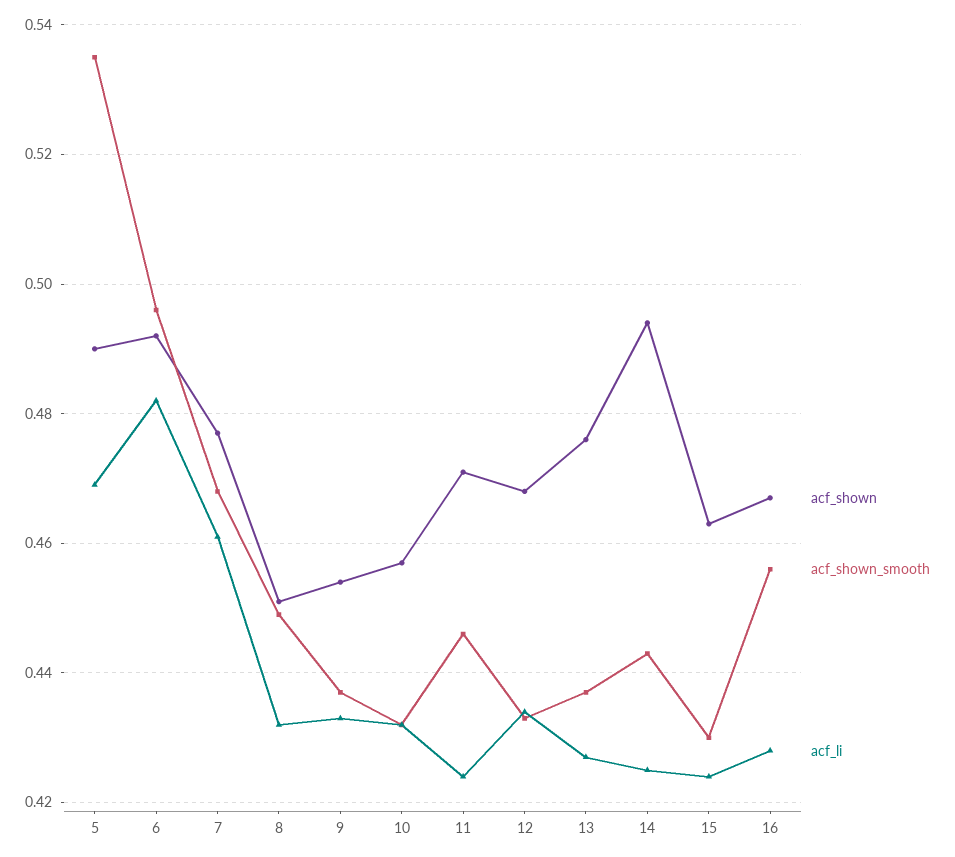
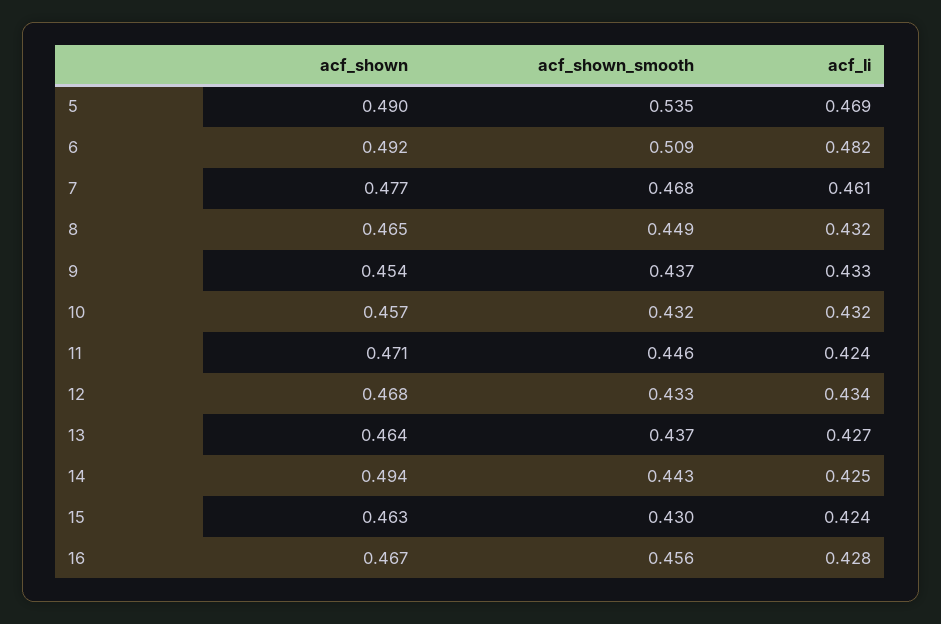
acf_shown_smooth, 6: 0.495 -> 0.509
acf_shown, 8: 0.45 -> 0.465
acf_shown, 13: 0.475 -> 0.464

